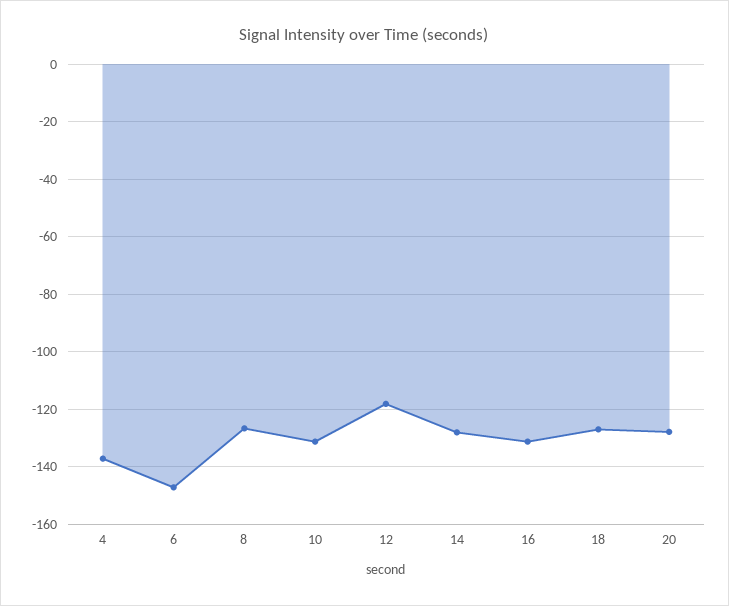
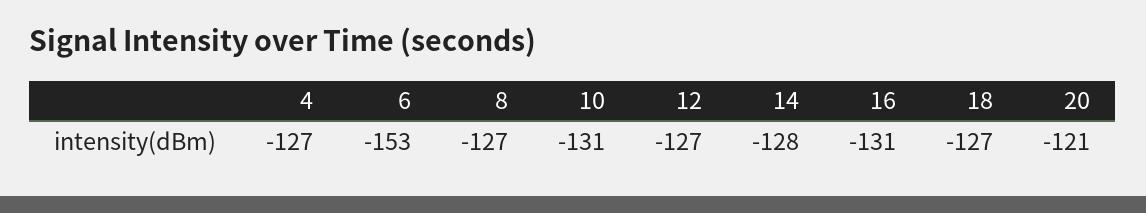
4: -137.5 -> -127
6: -147.5 -> -153
12: -117.5 -> -127
20: -127.5 -> -121

